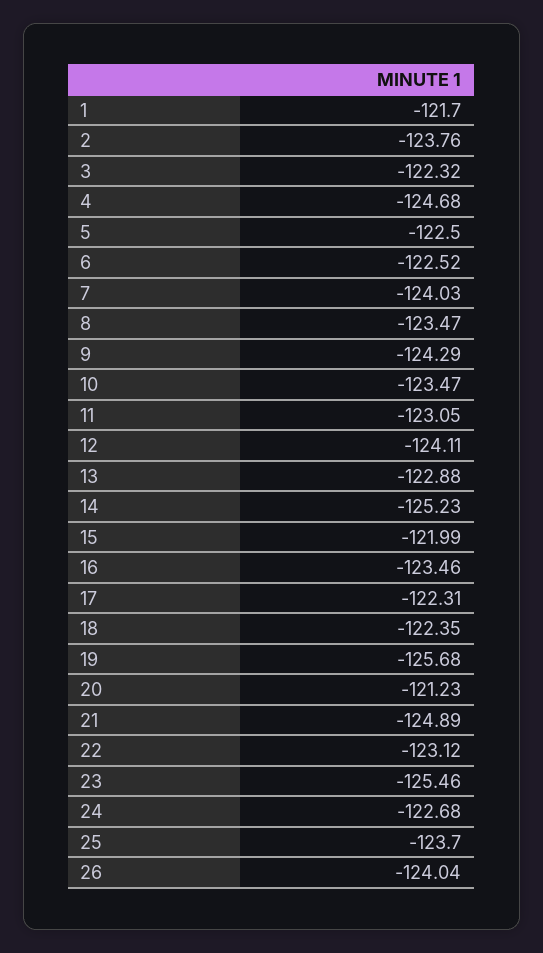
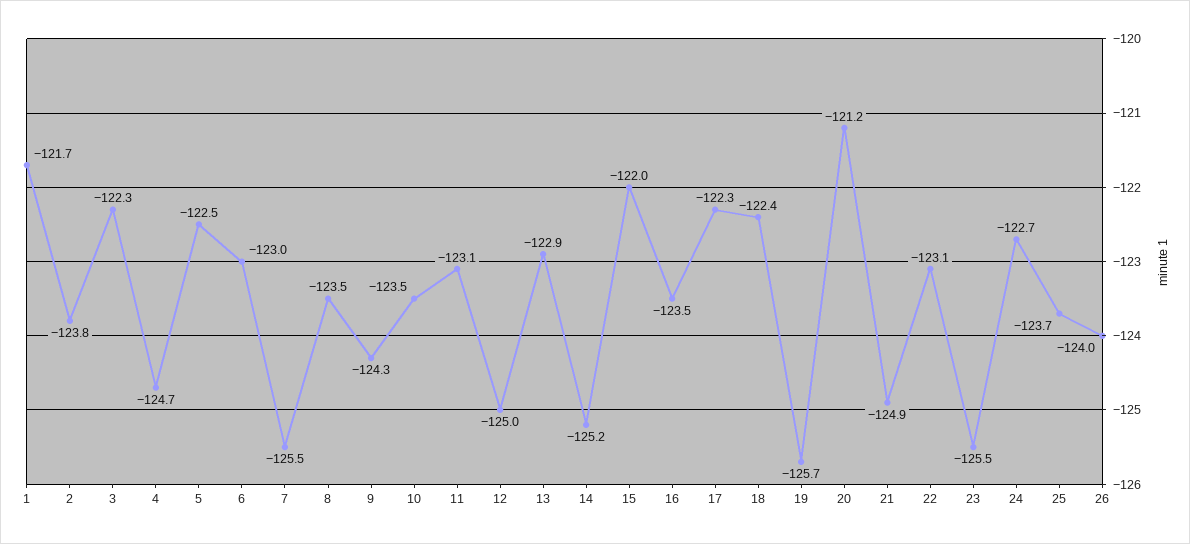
6: -122.52 -> -123
7: -124.03 -> -125.5
12: -124.11 -> -125

